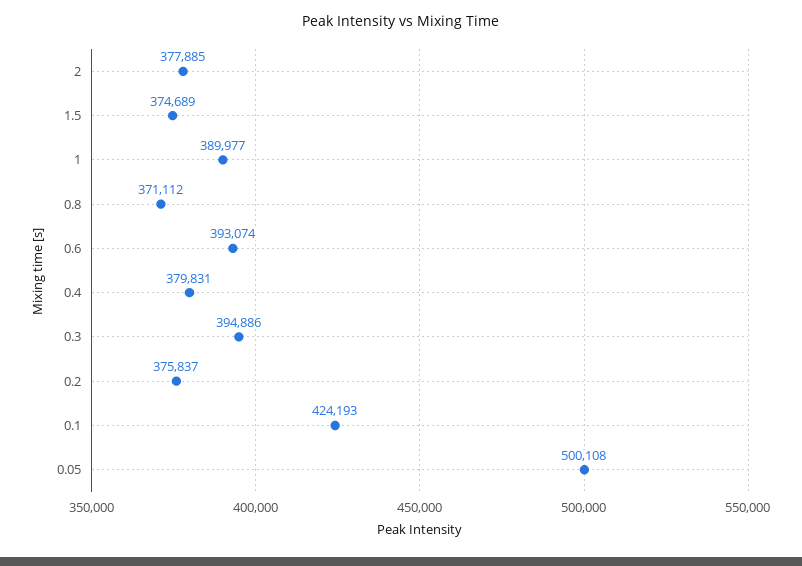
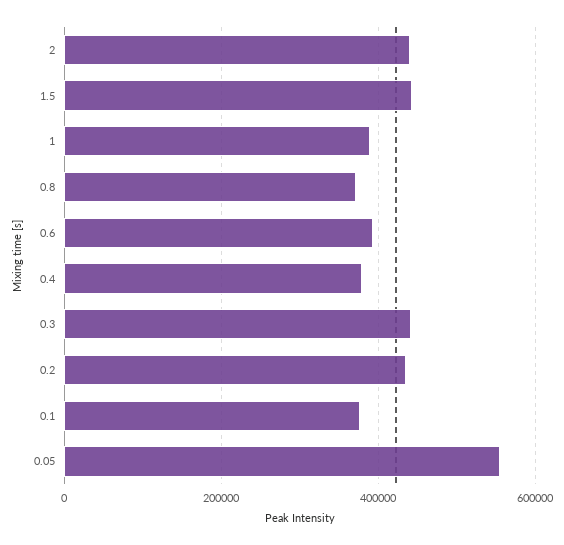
2: 377885 -> 440000
1.5: 374689 -> 440000
0.3: 394886 -> 440000
0.2: 375837 -> 440000
0.1: 424193 -> 380000
0.05: 500108 -> 560000

